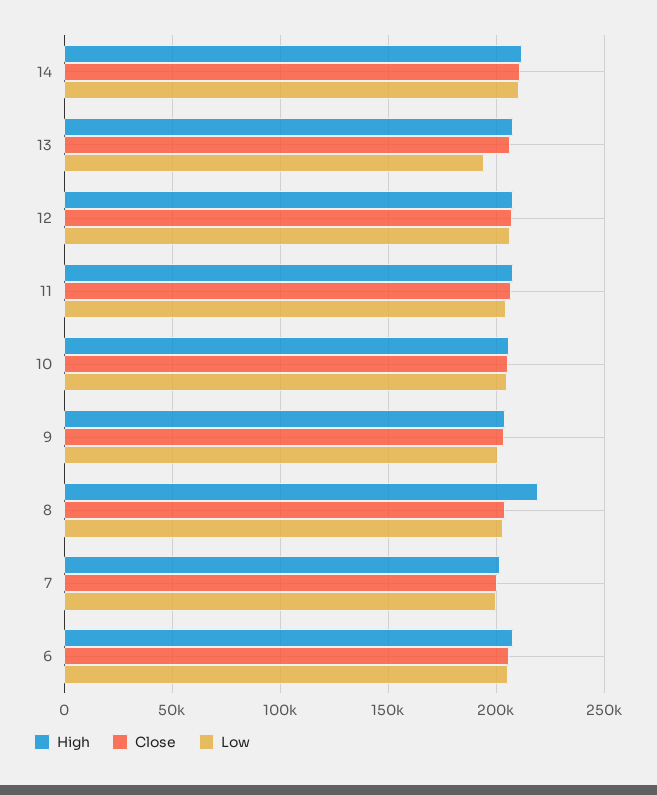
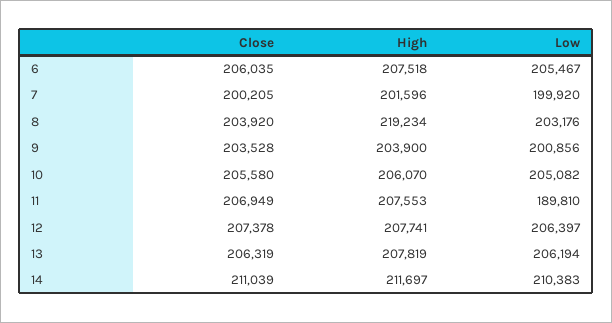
Low, 13: 195000 -> 206194
Low, 11: 205000 -> 189810

